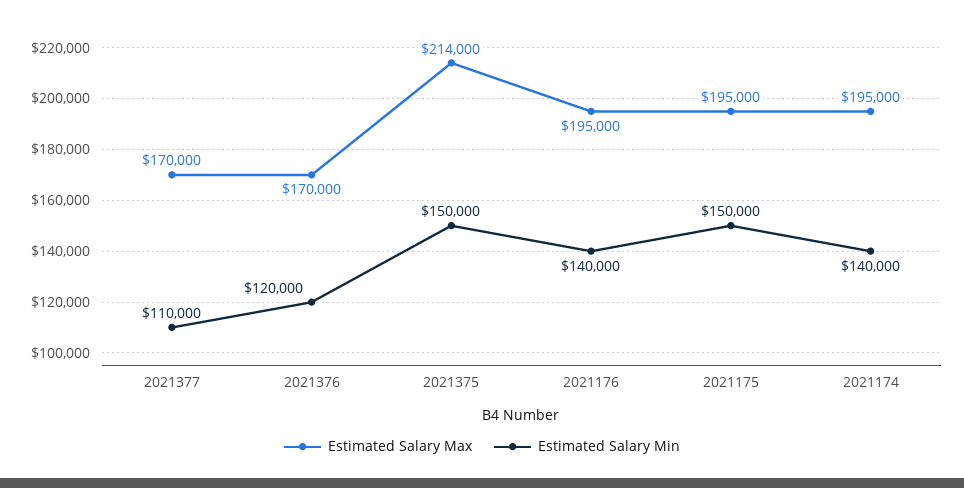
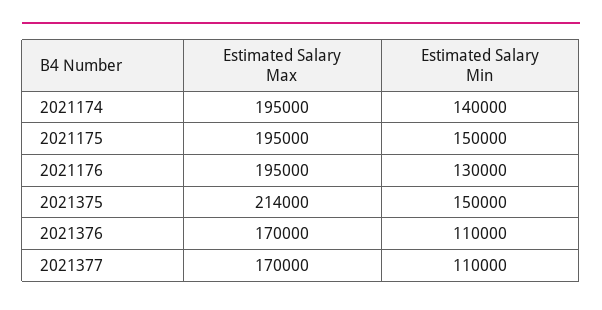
Estimated Salary Min, 2021376: 120000 -> 110000
Estimated Salary Min, 2021176: 140000 -> 130000

